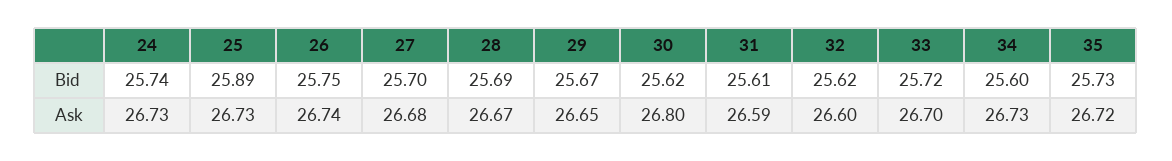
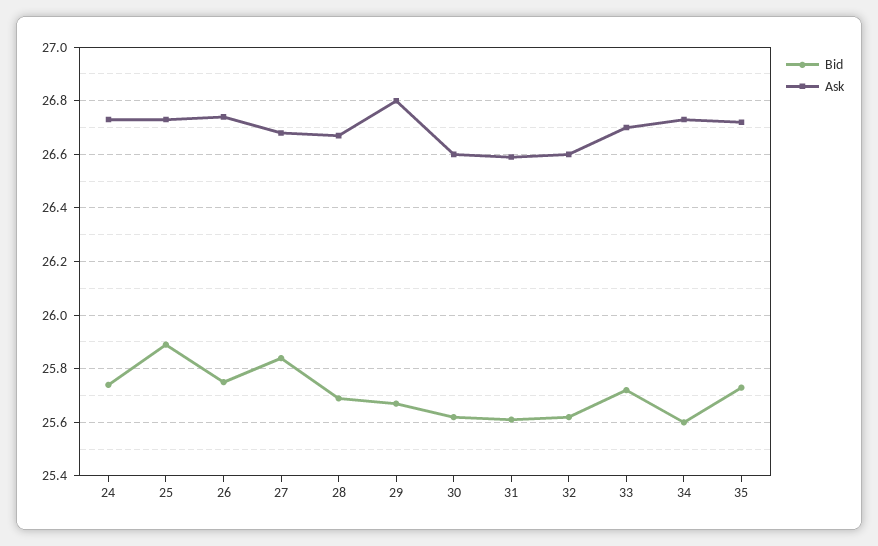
Bid, 27: 25.7 -> 25.85
Ask, 29: 26.65 -> 26.8
Ask, 30: 26.8 -> 26.6

